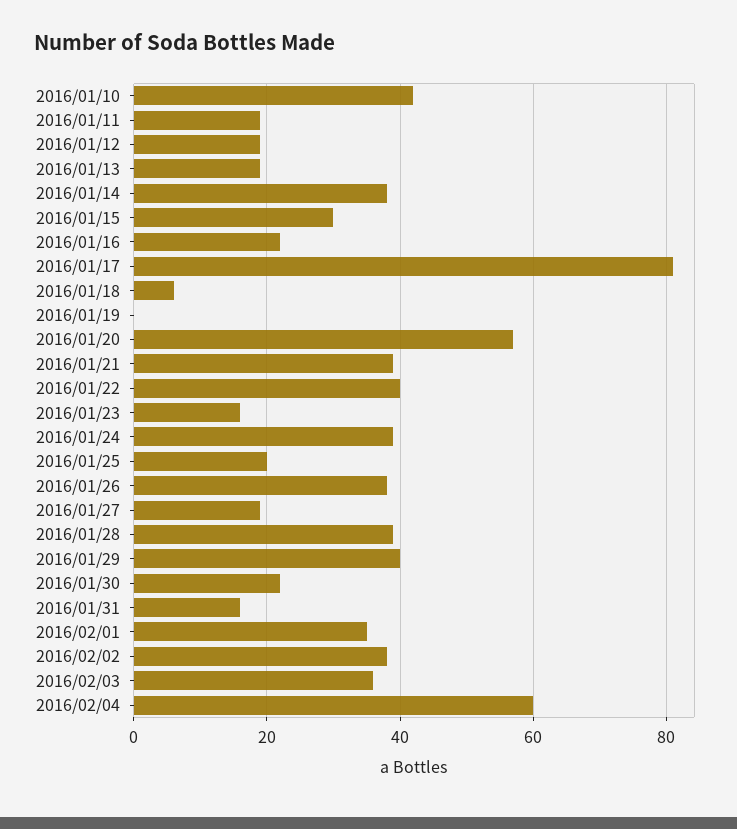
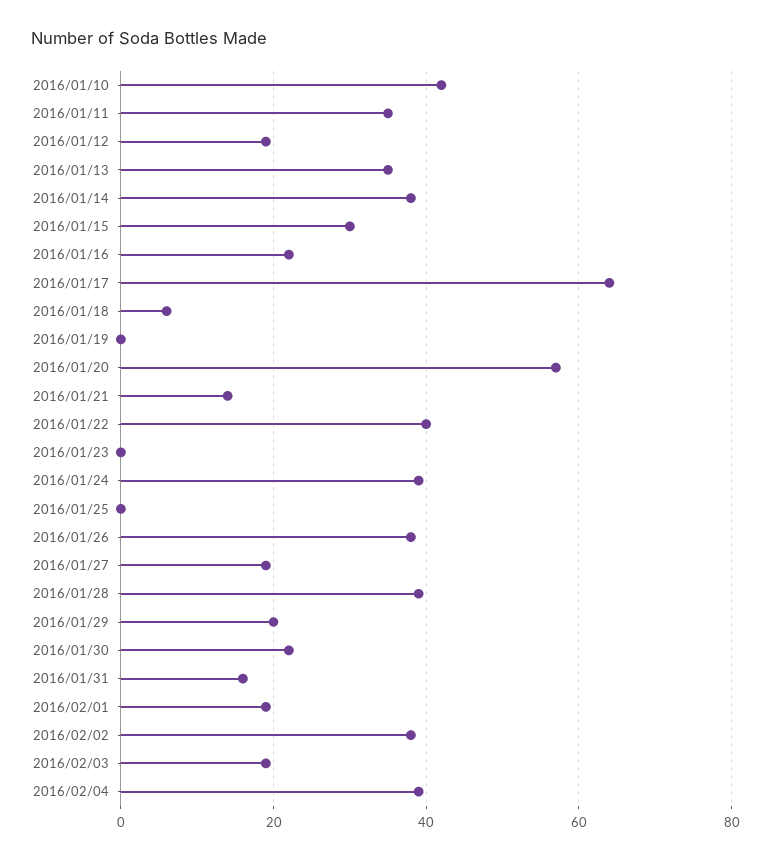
2016/01/11: 20 -> 35
2016/01/13: 20 -> 35
2016/01/17: 80 -> 65
2016/01/21: 40 -> 15
2016/01/23: 15 -> 0
2016/01/25: 20 -> 0
2016/01/29: 40 -> 20
2016/02/01: 35 -> 20
2016/02/03: 35 -> 20
2016/02/04: 60 -> 40

